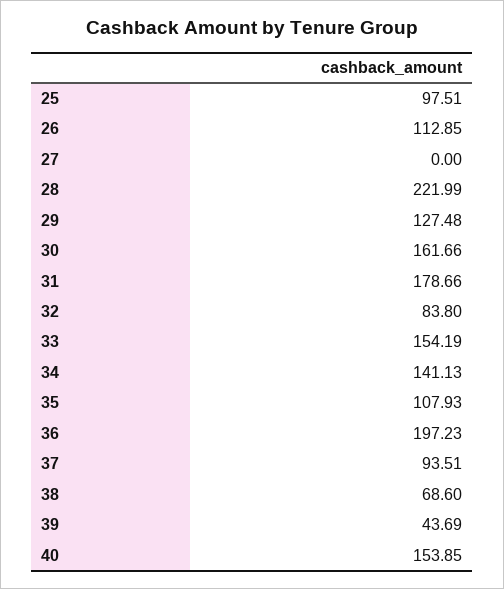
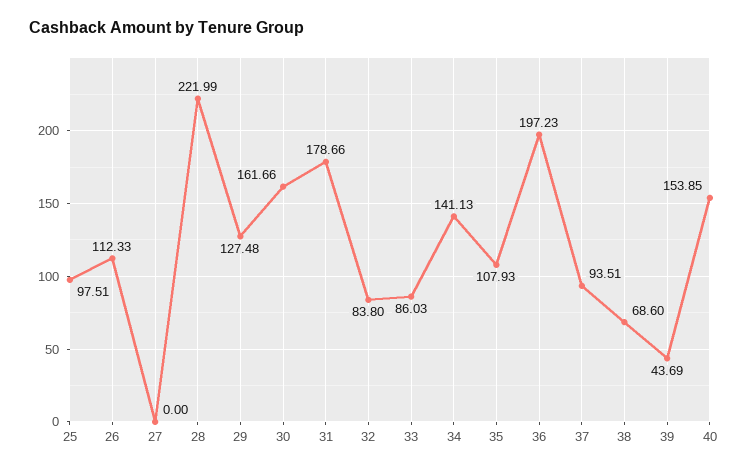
26: 112.85 -> 112.33
33: 154.19 -> 86.03

